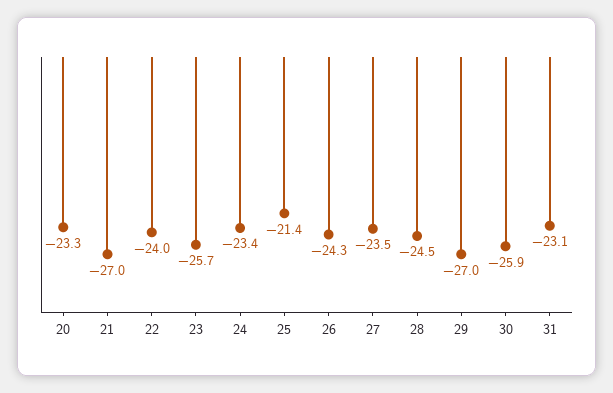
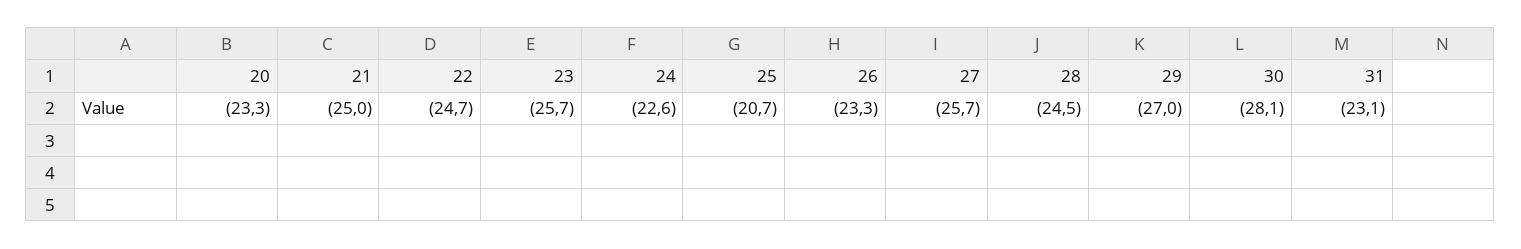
21: -27 -> -25
22: -24 -> -24.7
24: -23.4 -> -22.6
25: -21.4 -> -20.7
26: -24.3 -> -23.3
27: -23.5 -> -25.7
30: -25.9 -> -28.1

